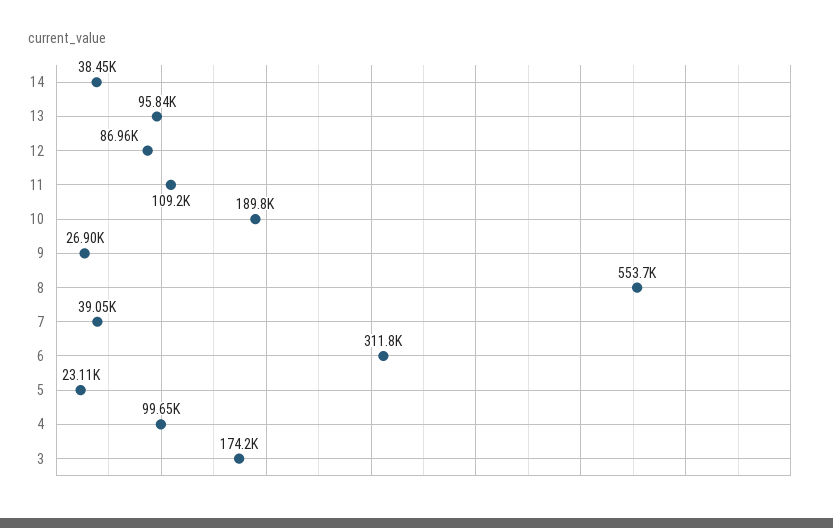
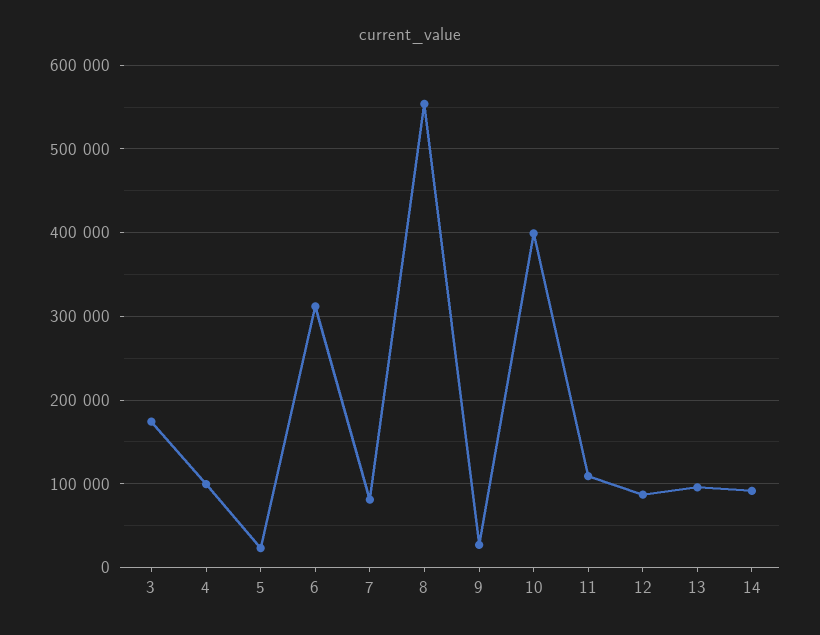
14: 38450 -> 90000
10: 189800 -> 400000
7: 39050 -> 80000

